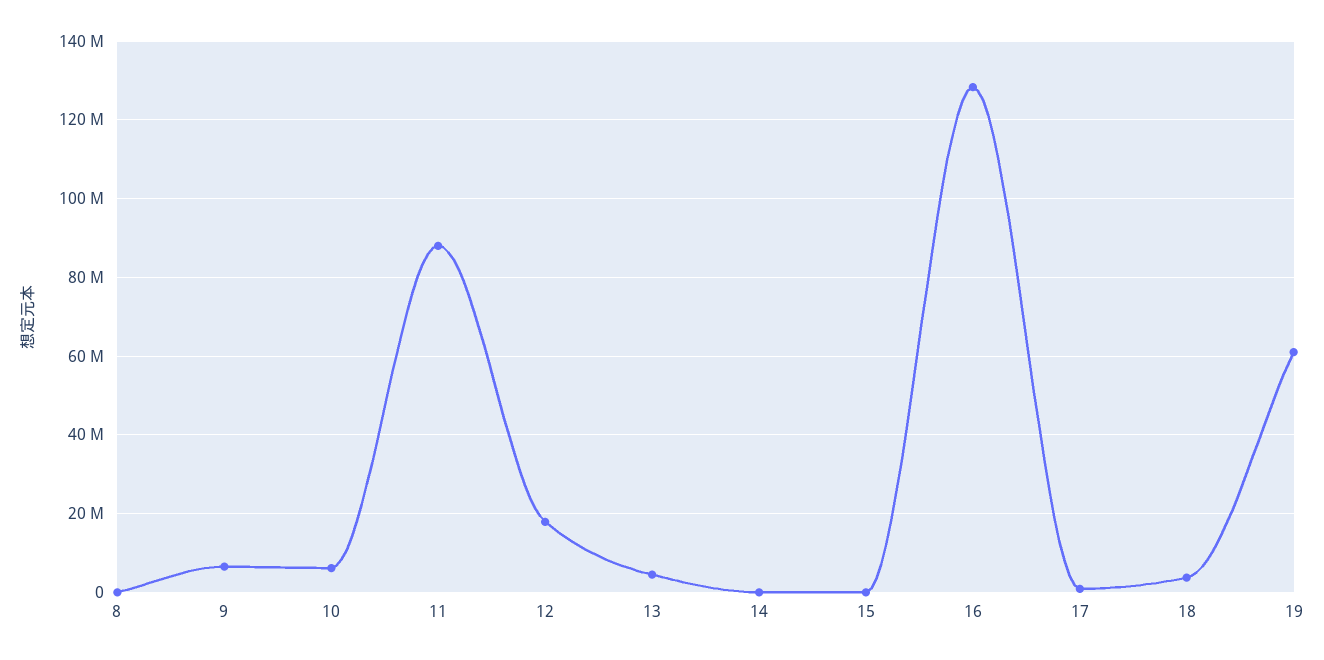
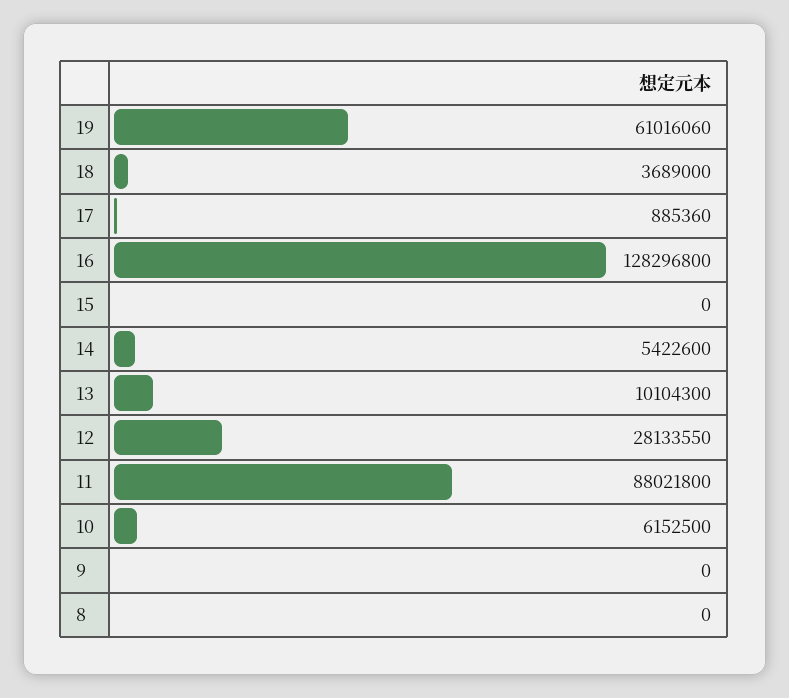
9: 6000000 -> 0
12: 18000000 -> 28133550
13: 4000000 -> 10104300
14: 0 -> 5422600

